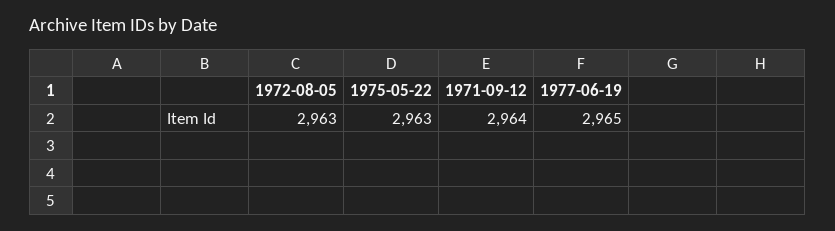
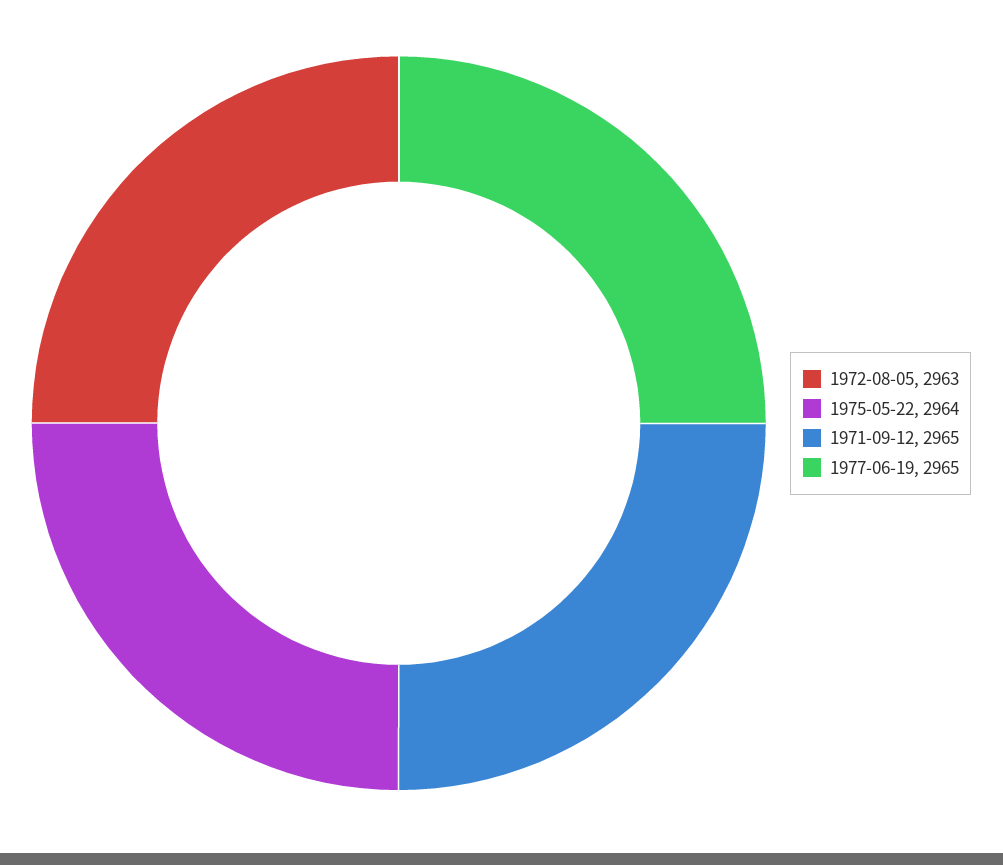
1975-05-22: 2963 -> 2964
1971-09-12: 2964 -> 2965

